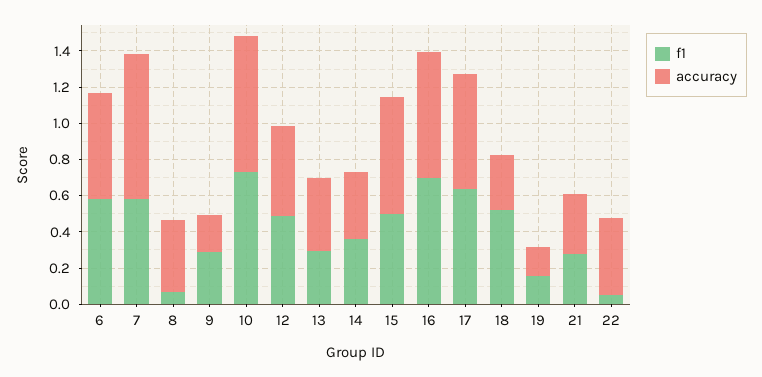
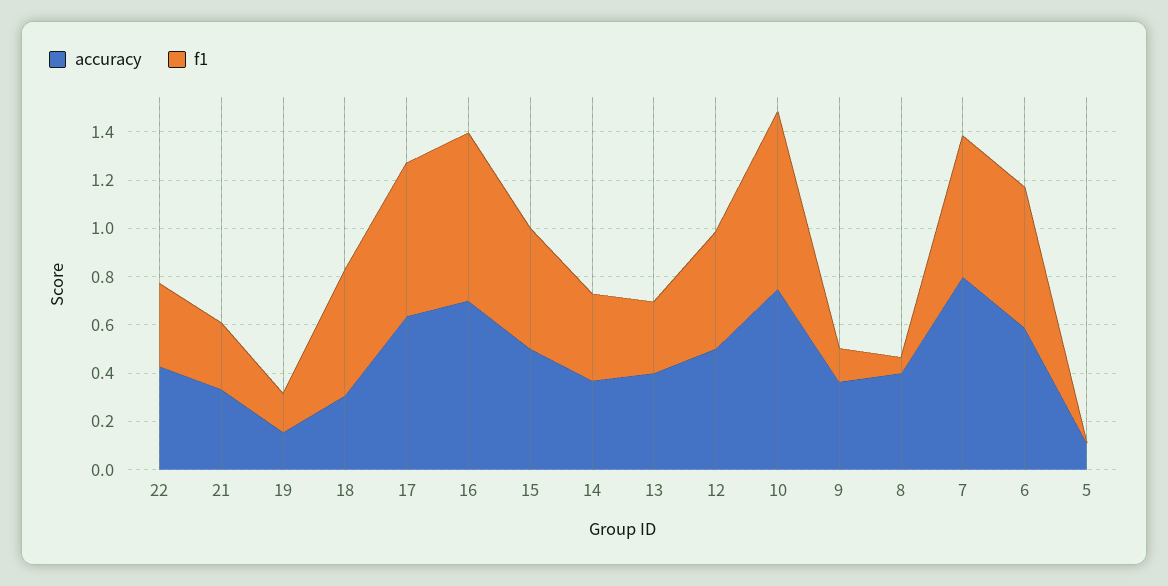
f1, 9: 0.3 -> 0.15
accuracy, 9: 0.2 -> 0.35
accuracy, 15: 0.65 -> 0.5
f1, 22: 0.05 -> 0.35
accuracy, 5: none -> 0.1
f1, 5: none -> 0

